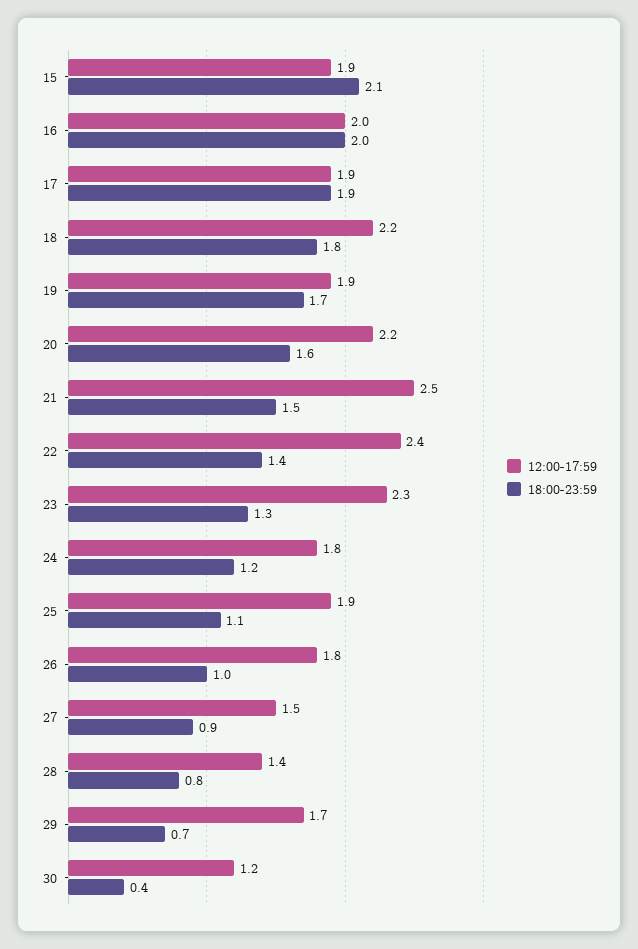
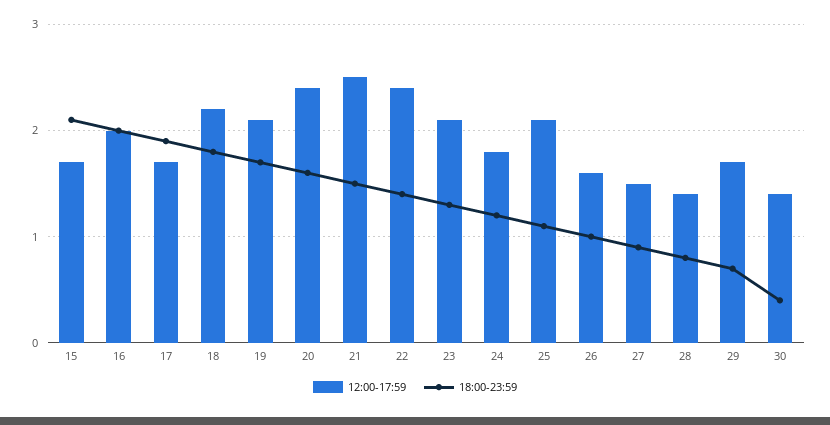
12:00-17:59, 15: 1.9 -> 1.7
12:00-17:59, 17: 1.9 -> 1.7
12:00-17:59, 19: 1.9 -> 2.1
12:00-17:59, 20: 2.2 -> 2.4
12:00-17:59, 23: 2.3 -> 2.1
12:00-17:59, 25: 1.9 -> 2.1
12:00-17:59, 26: 1.8 -> 1.6
12:00-17:59, 30: 1.2 -> 1.4

